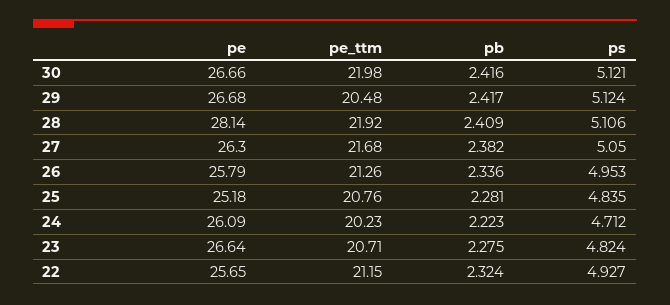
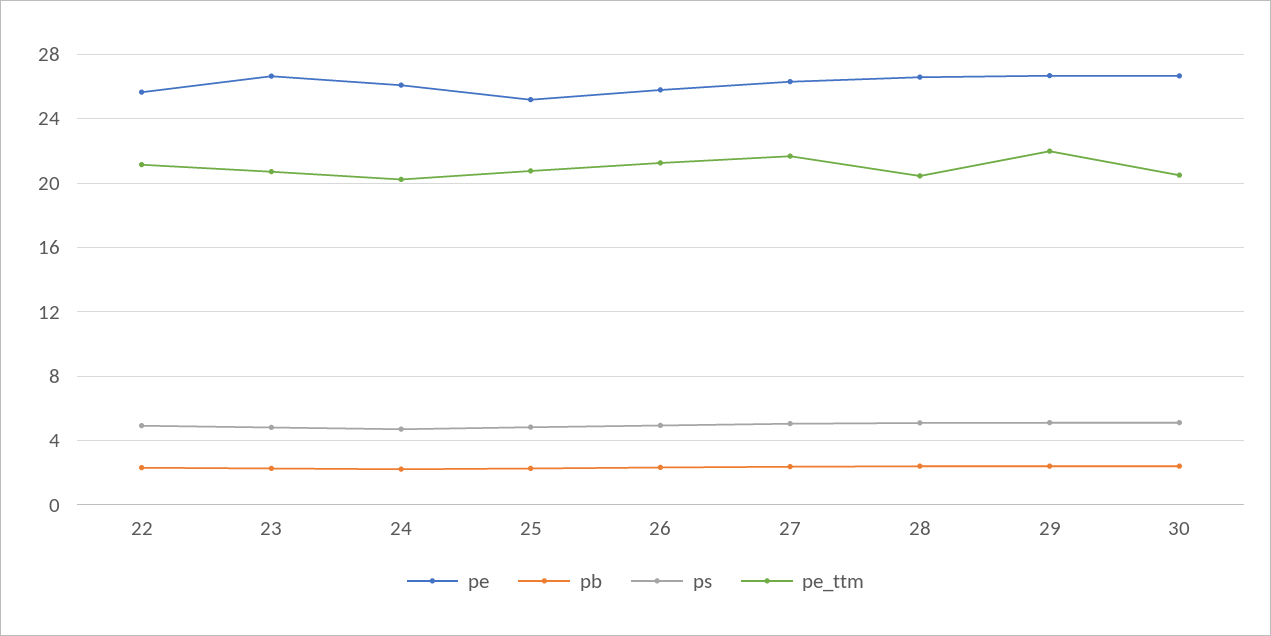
pe_ttm, 30: 21.98 -> 20.5
pe_ttm, 29: 20.48 -> 22
pe, 28: 28.14 -> 26.5
pe_ttm, 28: 21.92 -> 20.5

